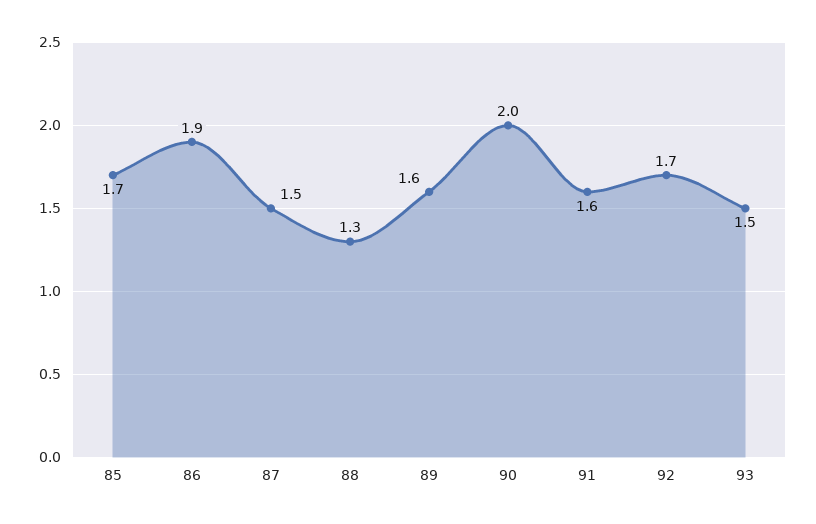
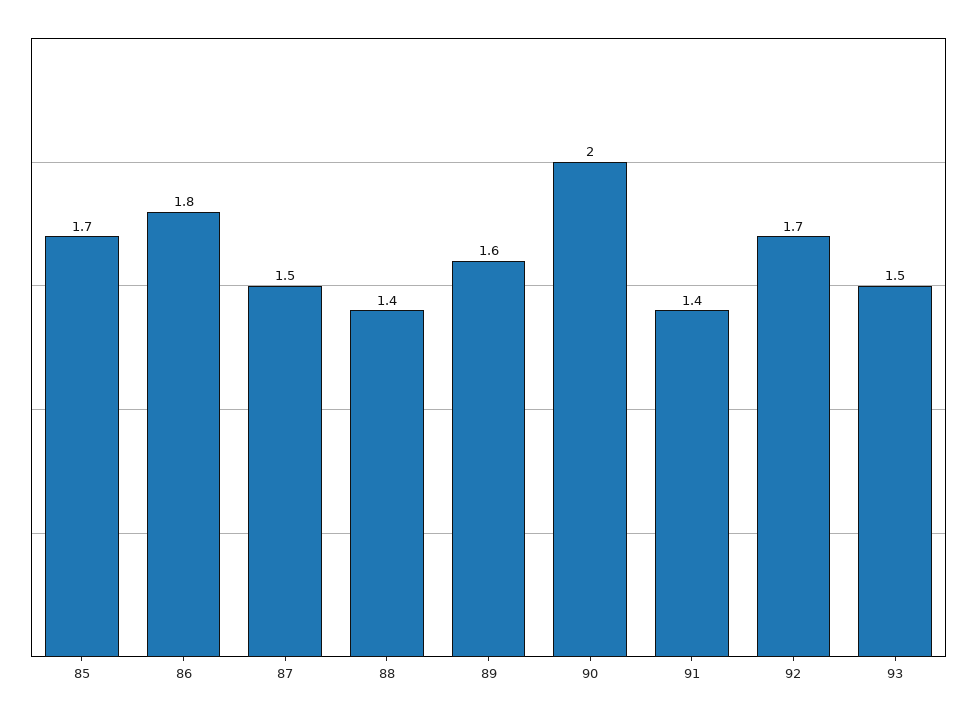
86: 1.9 -> 1.8
88: 1.3 -> 1.4
91: 1.6 -> 1.4

